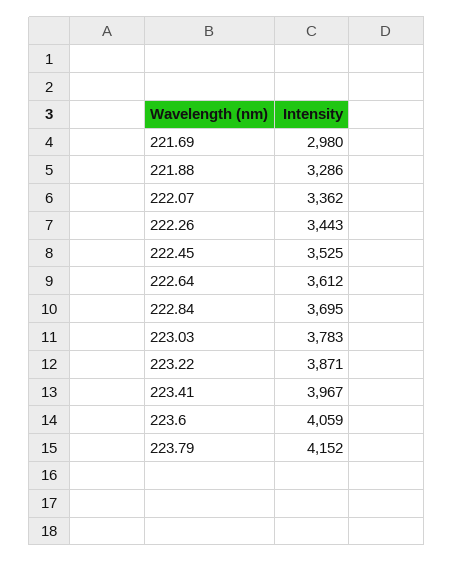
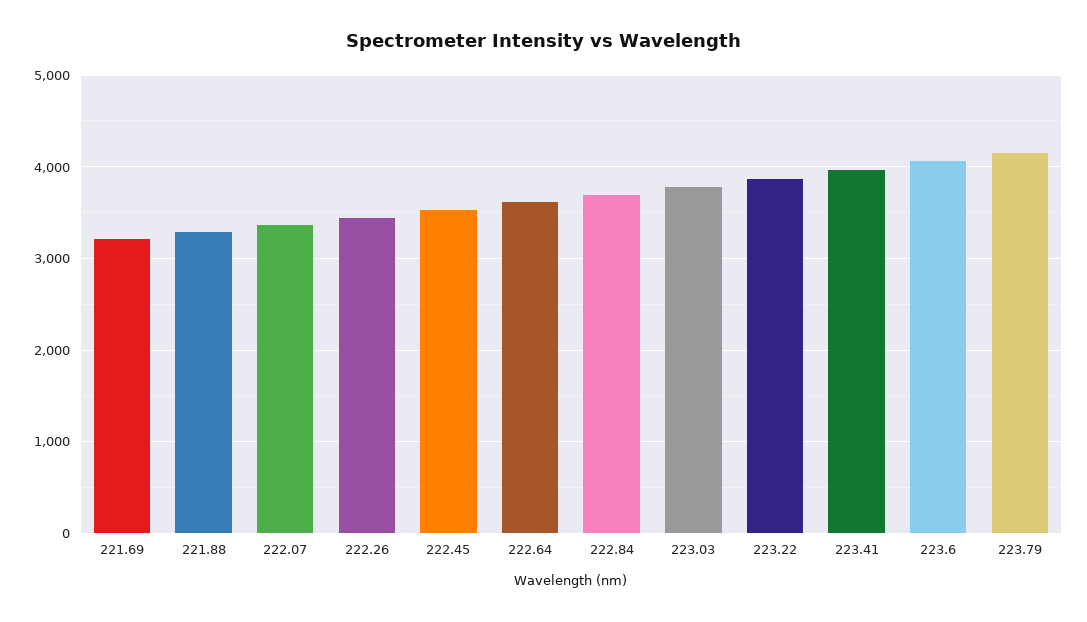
221.69: 2980 -> 3200

